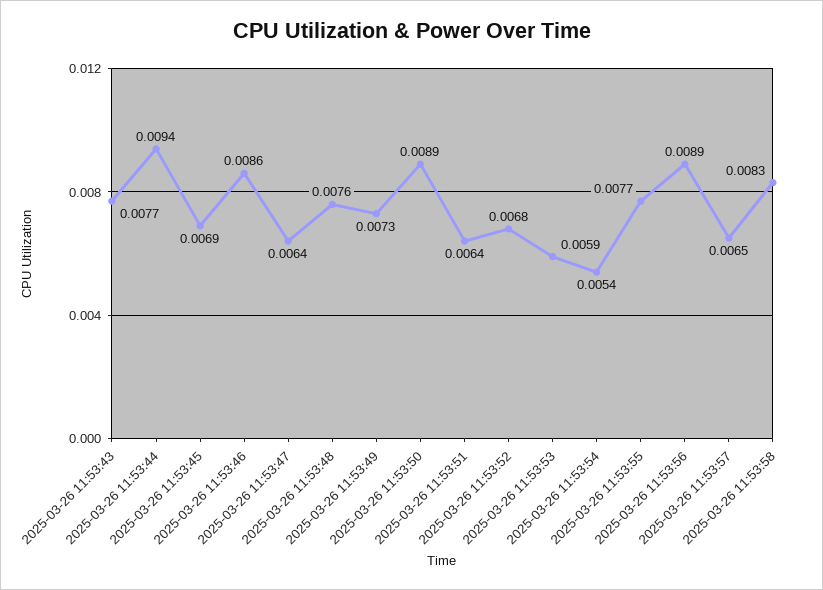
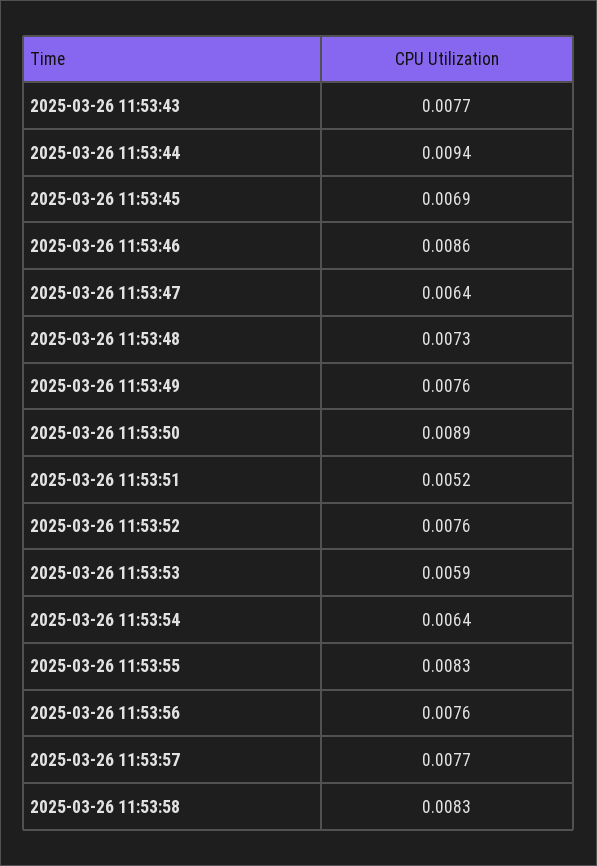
2025-03-26 11:53:48: 0.0076 -> 0.0073
2025-03-26 11:53:49: 0.0073 -> 0.0076
2025-03-26 11:53:51: 0.0064 -> 0.0052
2025-03-26 11:53:52: 0.0068 -> 0.0076
2025-03-26 11:53:54: 0.0054 -> 0.0064
2025-03-26 11:53:55: 0.0077 -> 0.0083
2025-03-26 11:53:56: 0.0089 -> 0.0076
2025-03-26 11:53:57: 0.0065 -> 0.0077

